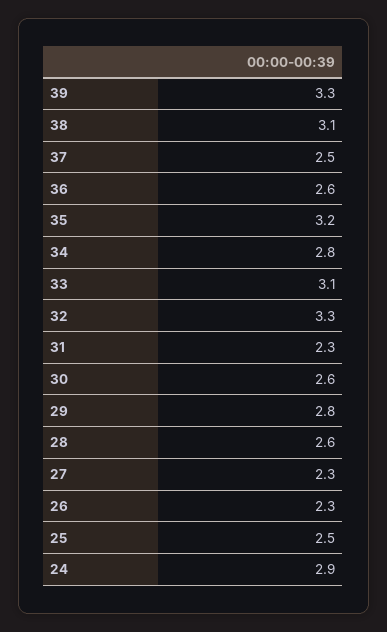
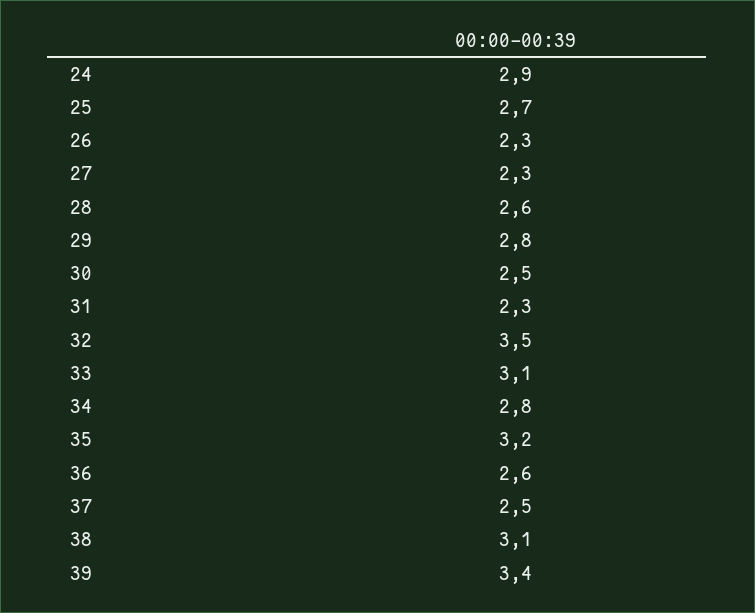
39: 3.3 -> 3.4
32: 3.3 -> 3.5
30: 2.6 -> 2.5
25: 2.5 -> 2.7

